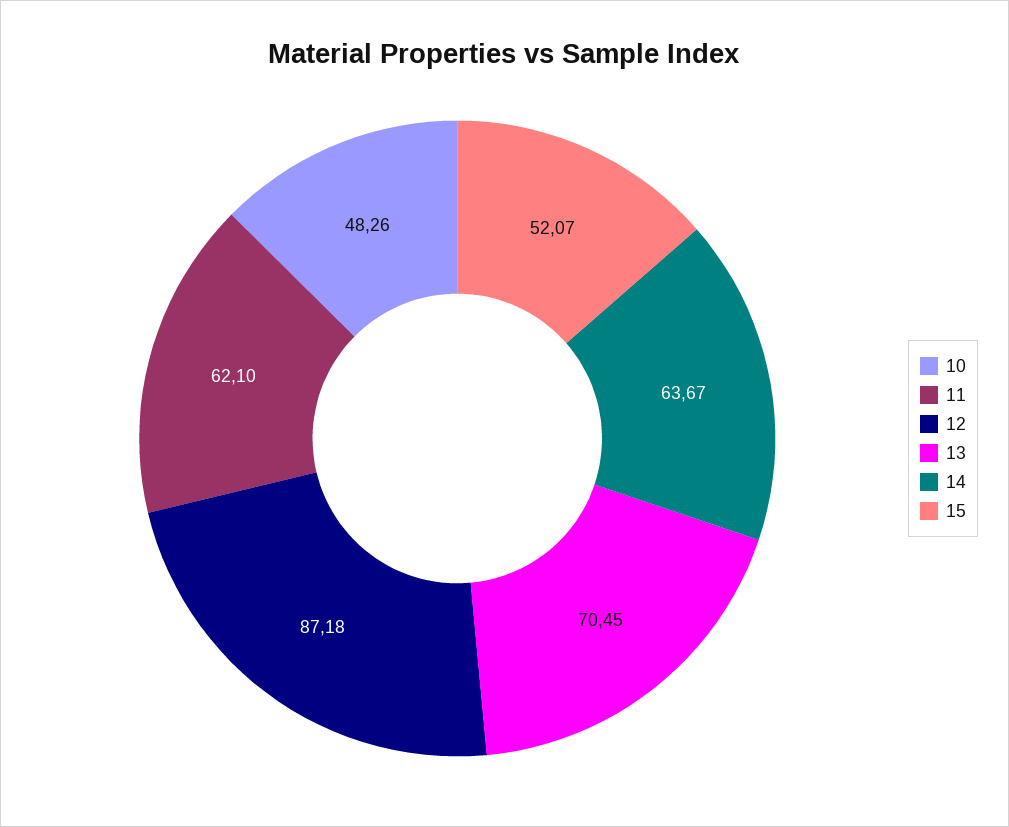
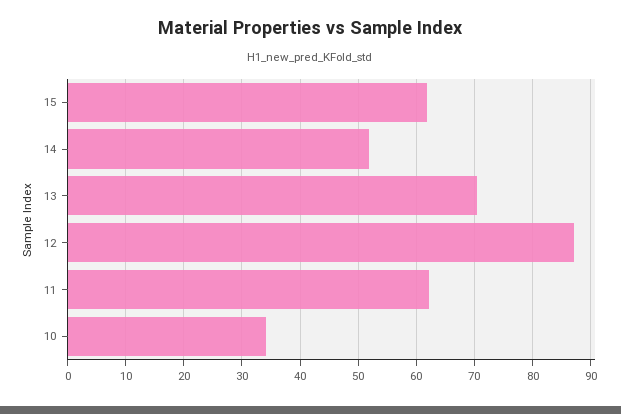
10: 48.26 -> 34
14: 63.67 -> 52
15: 52.07 -> 62

